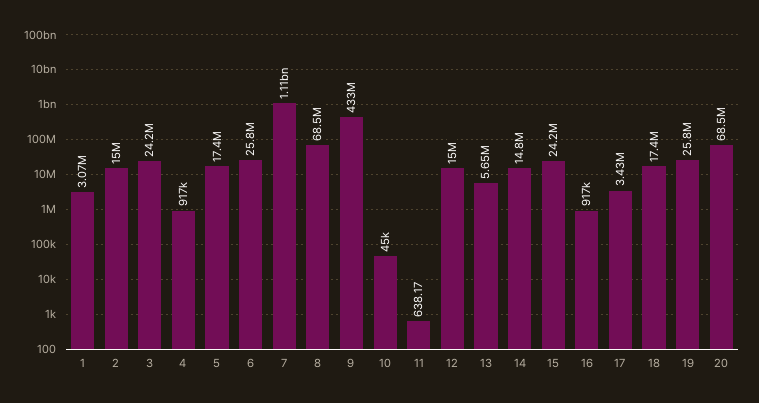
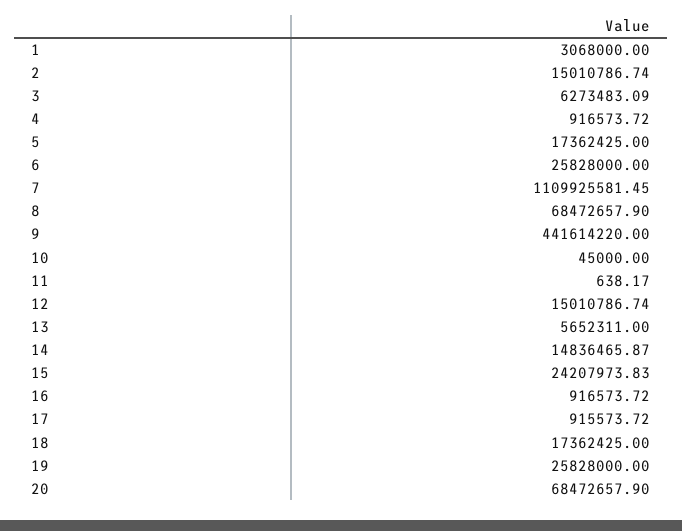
3: 24200000 -> 6273483.09
9: 433000000 -> 441614220
17: 3430000 -> 915573.72

